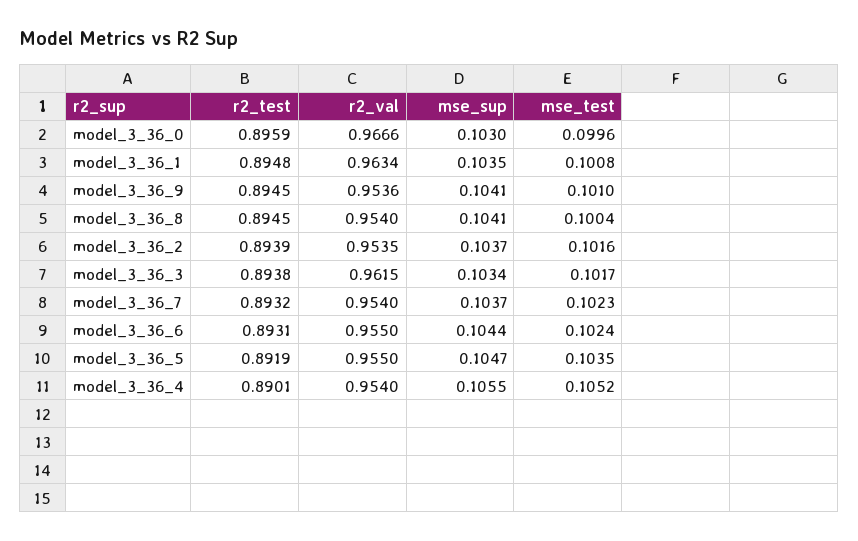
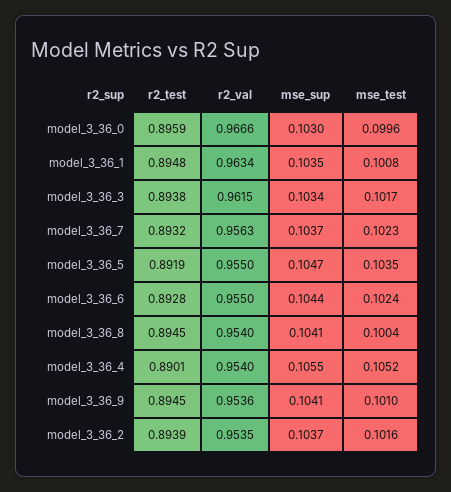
r2_val, model_3_36_7: 0.954 -> 0.9563
r2_test, model_3_36_6: 0.8931 -> 0.8928

